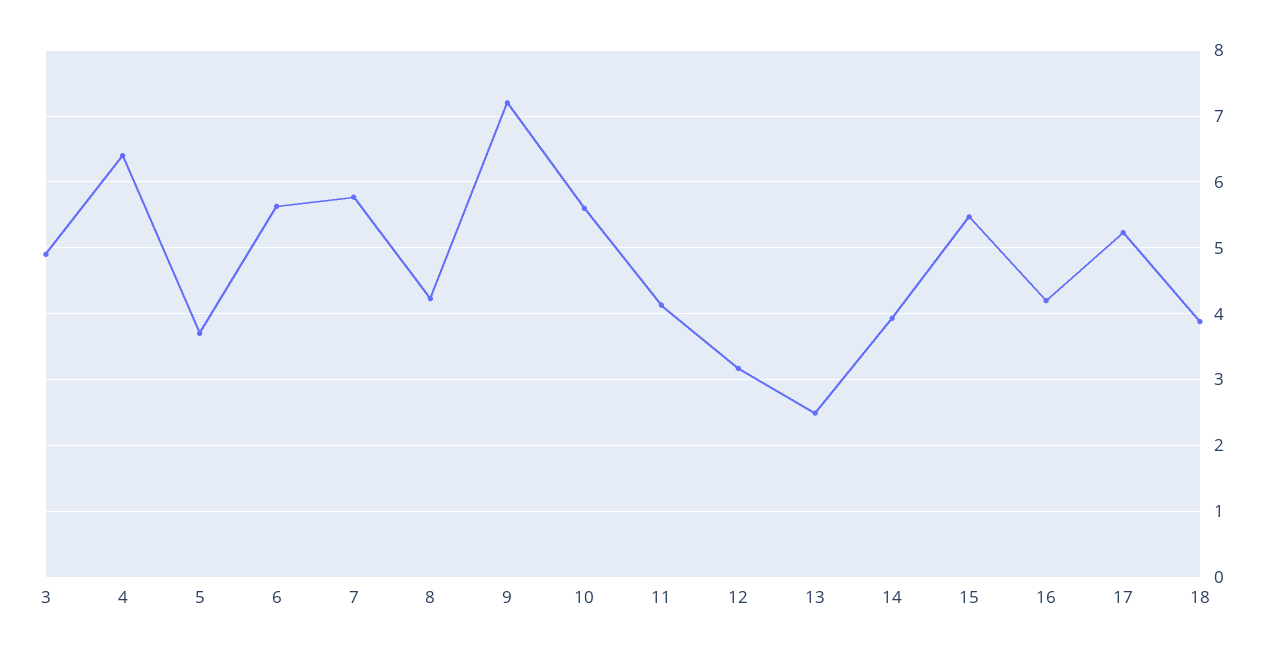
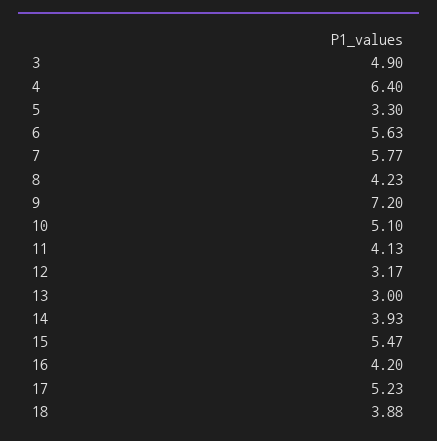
5: 3.7 -> 3.3
10: 5.6 -> 5.1
13: 2.5 -> 3

